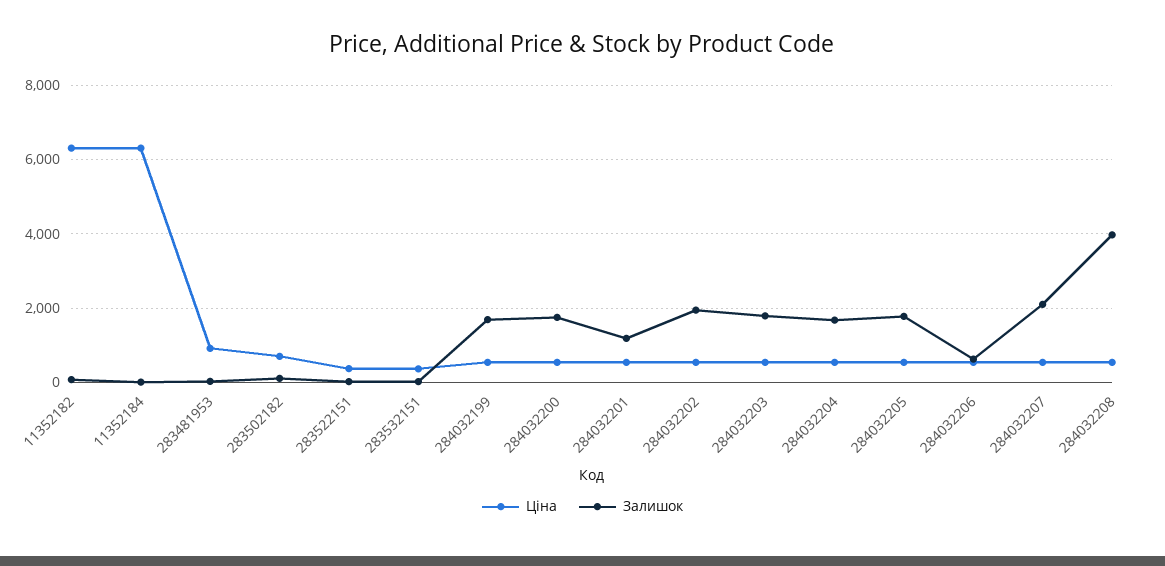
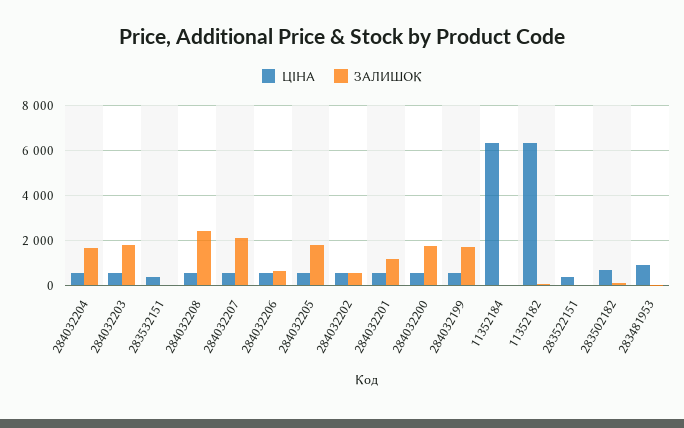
Залишок, 284032202: 2000 -> 500
Залишок, 284032208: 4000 -> 2500

